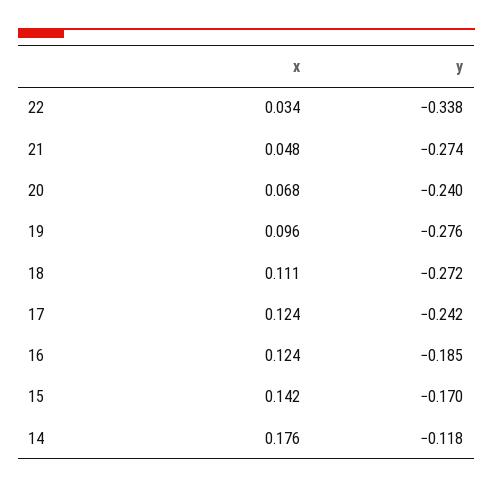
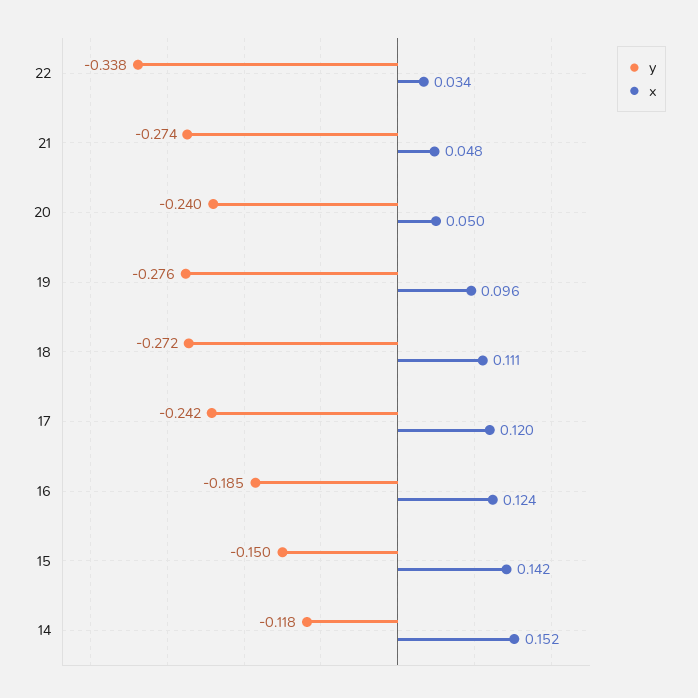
x, 20: 0.068 -> 0.05
x, 17: 0.124 -> 0.12
y, 15: -0.17 -> -0.15
x, 14: 0.176 -> 0.152

